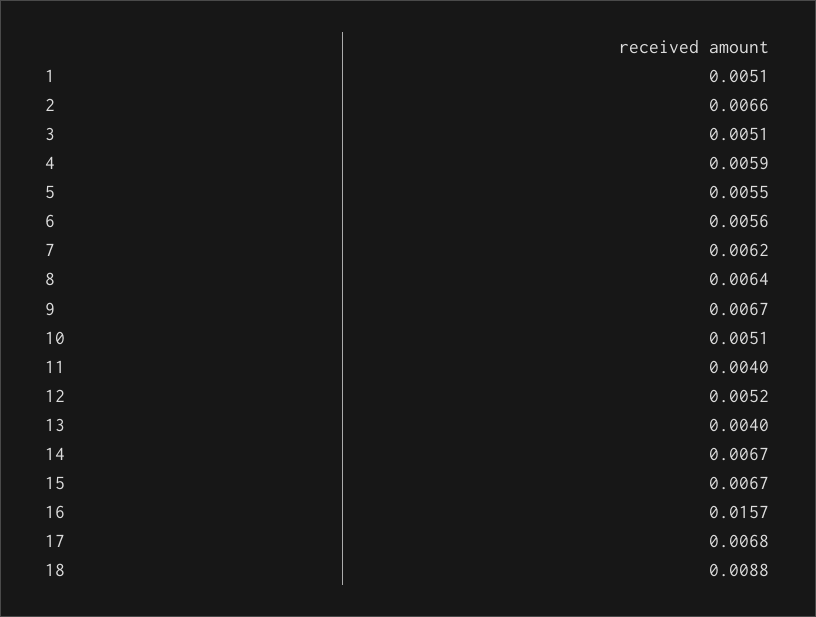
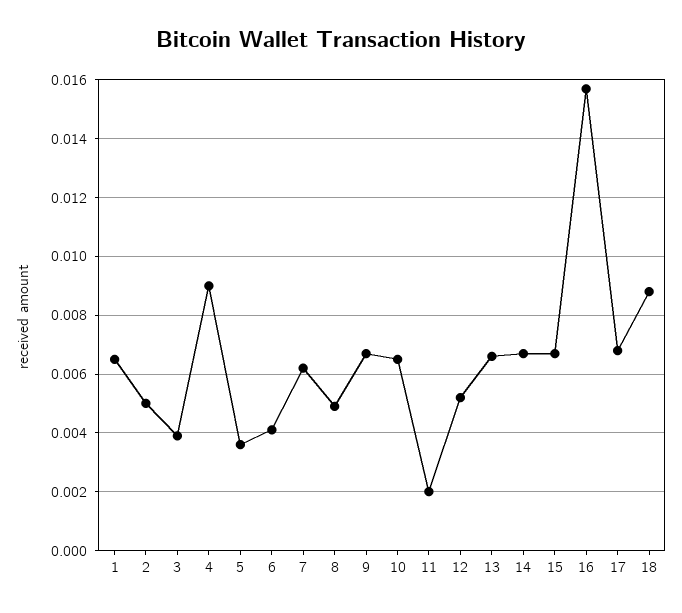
1: 0.0051 -> 0.0065
2: 0.0066 -> 0.005
3: 0.0051 -> 0.004
4: 0.0059 -> 0.009
5: 0.0055 -> 0.0035
6: 0.0056 -> 0.004
8: 0.0064 -> 0.005
10: 0.0051 -> 0.0065
11: 0.004 -> 0.002
13: 0.004 -> 0.0065

